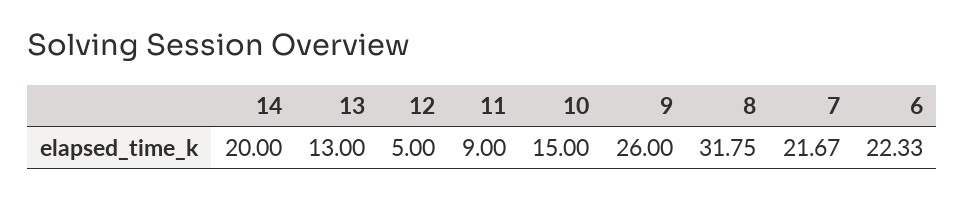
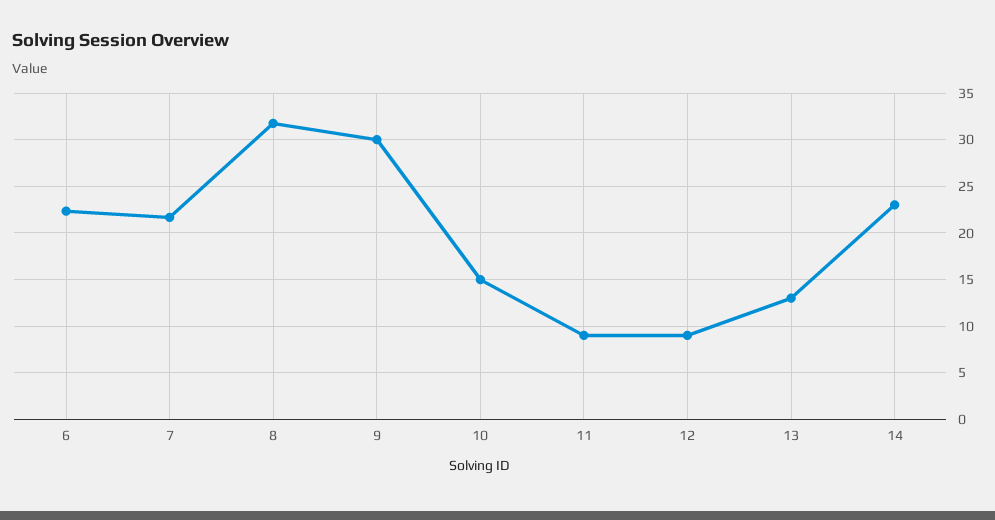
14: 20 -> 23
12: 5 -> 9
9: 26 -> 30

